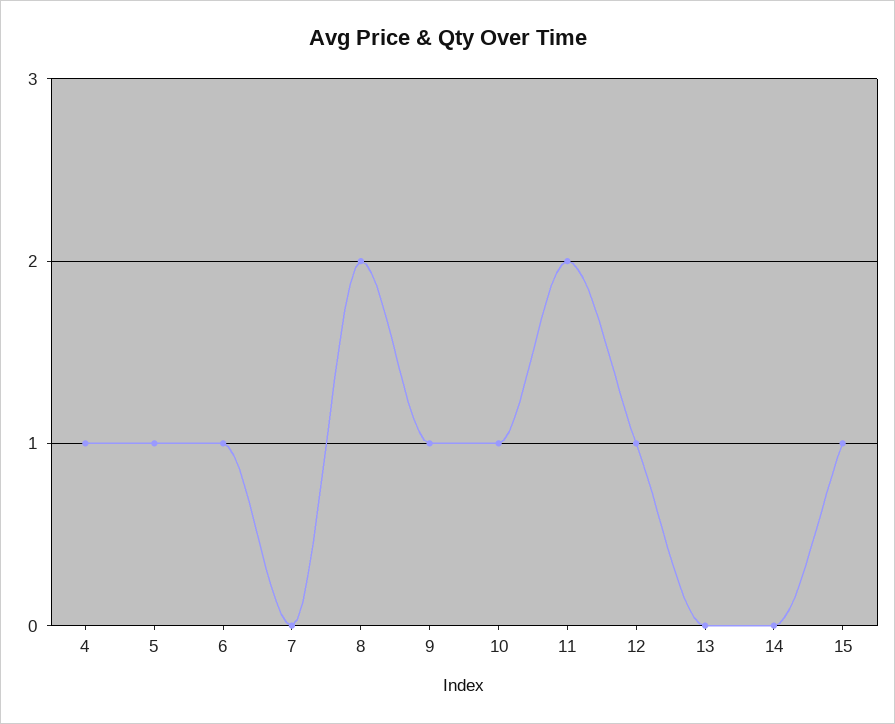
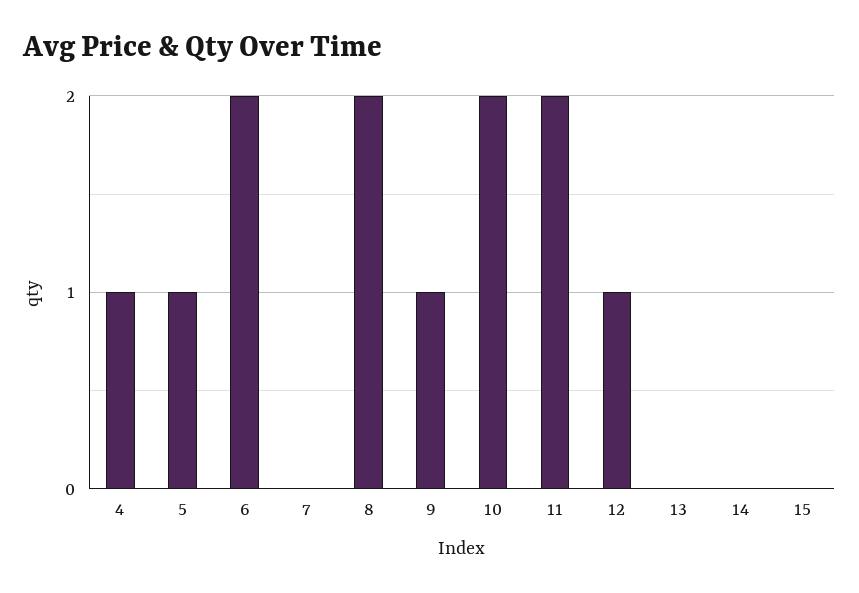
6: 1 -> 2
10: 1 -> 2
15: 1 -> 0

